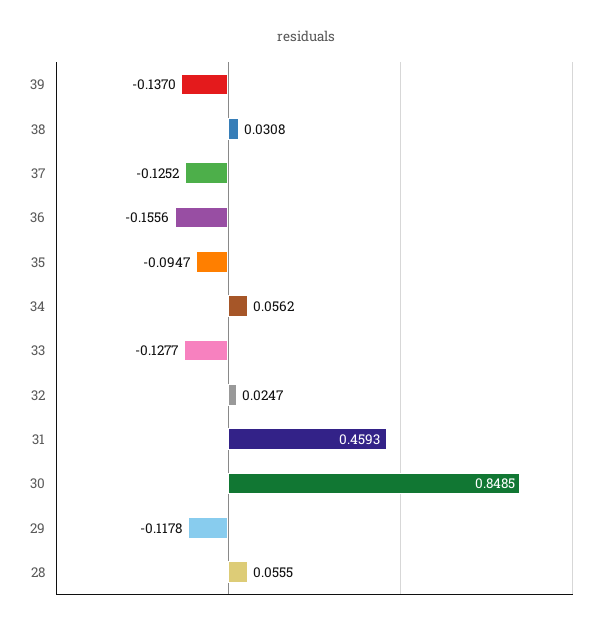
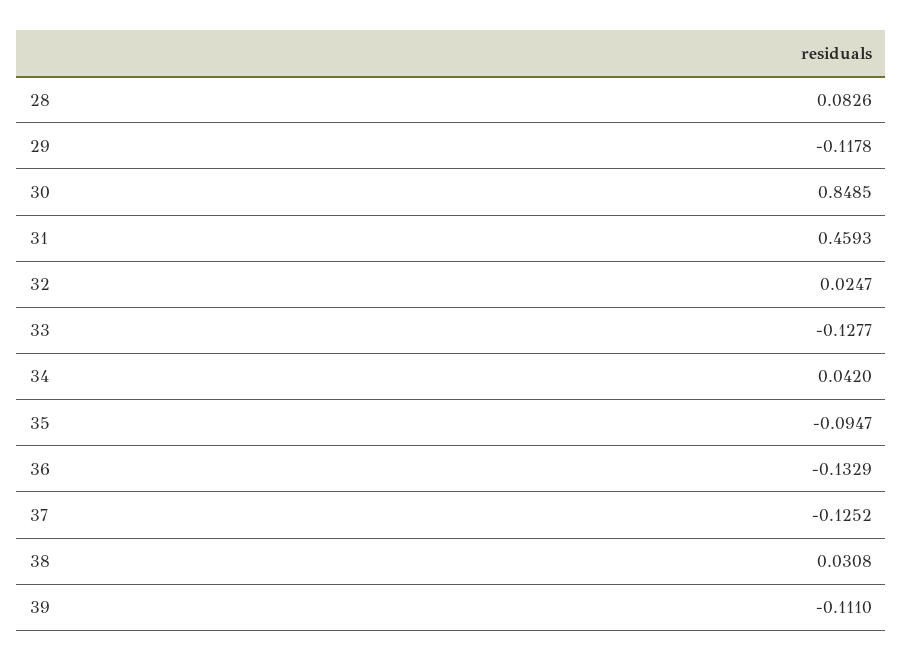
39: -0.137 -> -0.111
36: -0.1556 -> -0.1329
34: 0.0562 -> 0.042
28: 0.0555 -> 0.0826

